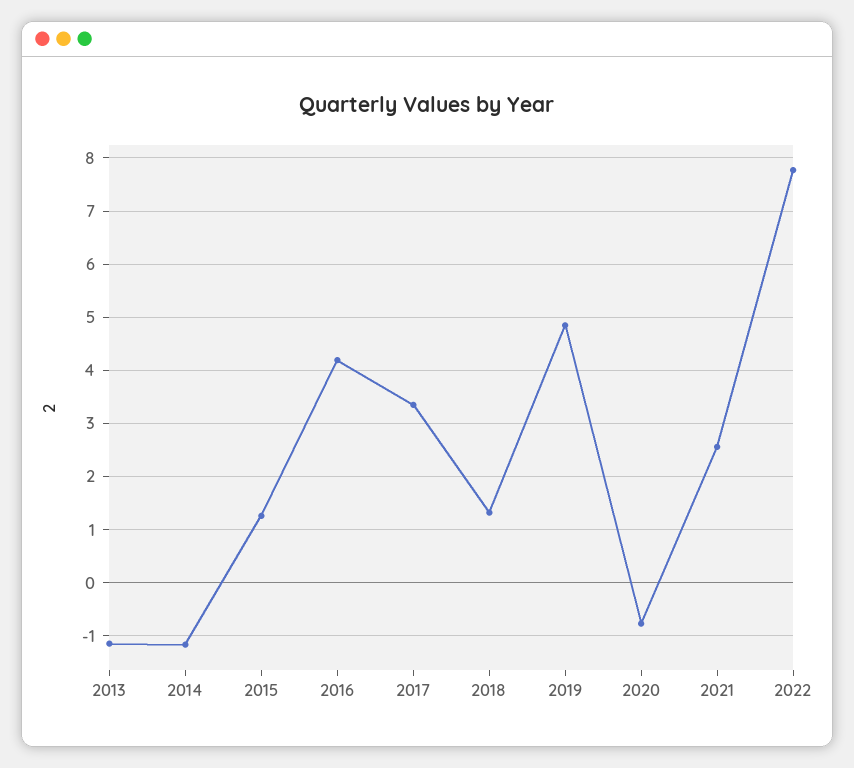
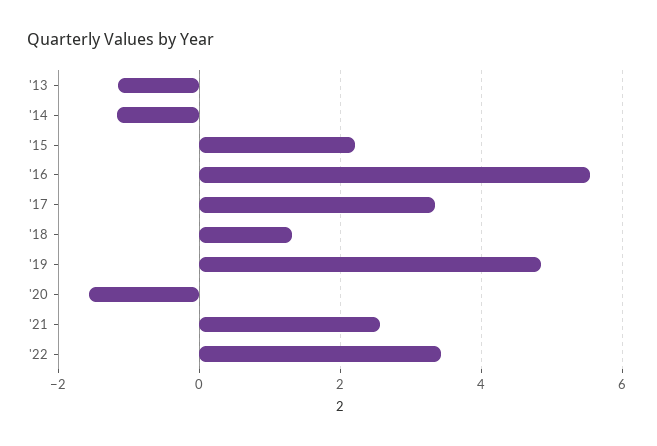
2015: 1.2 -> 2.2
2016: 4.2 -> 5.6
2020: -0.8 -> -1.6
2022: 7.8 -> 3.4

